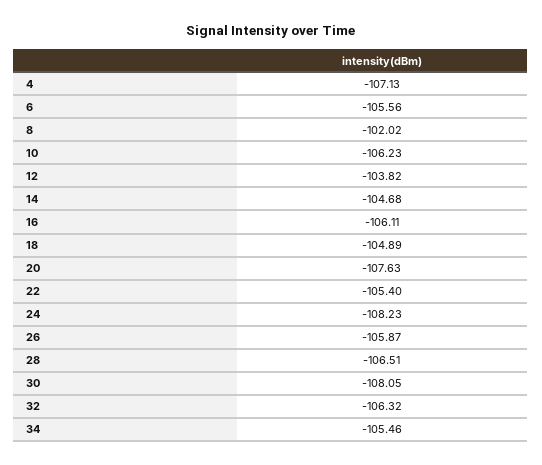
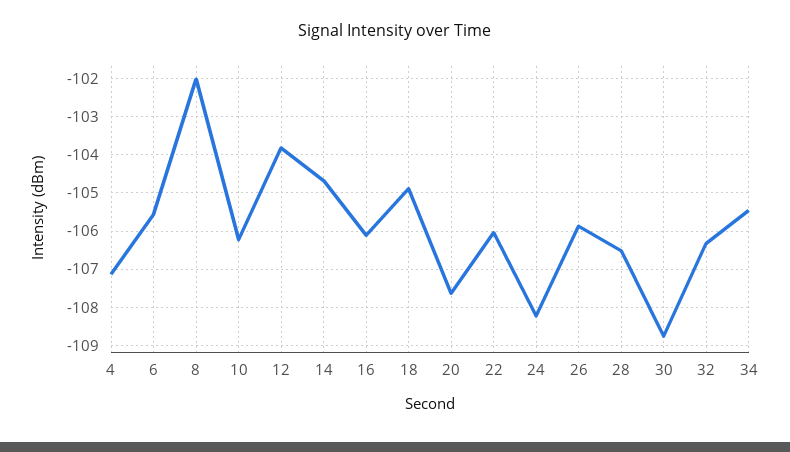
22: -105.4 -> -106
30: -108.05 -> -108.8

